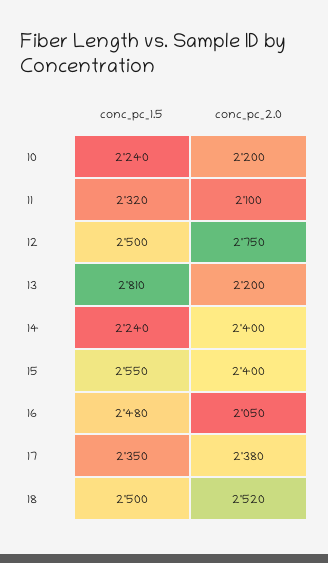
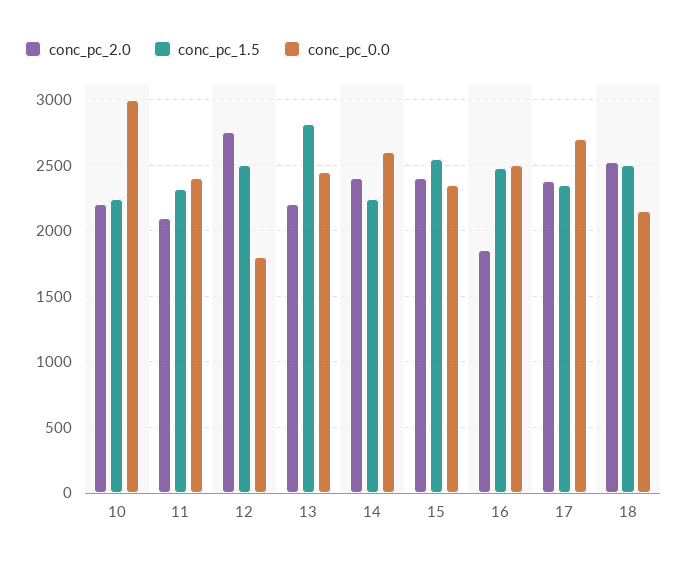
conc_pc_2.0, 16: 2050 -> 1850
conc_pc_0.0, 10: none -> 3000
conc_pc_0.0, 11: none -> 2400
conc_pc_0.0, 12: none -> 1800
conc_pc_0.0, 13: none -> 2450
conc_pc_0.0, 14: none -> 2600
conc_pc_0.0, 15: none -> 2350
conc_pc_0.0, 16: none -> 2500
conc_pc_0.0, 17: none -> 2700
conc_pc_0.0, 18: none -> 2150

